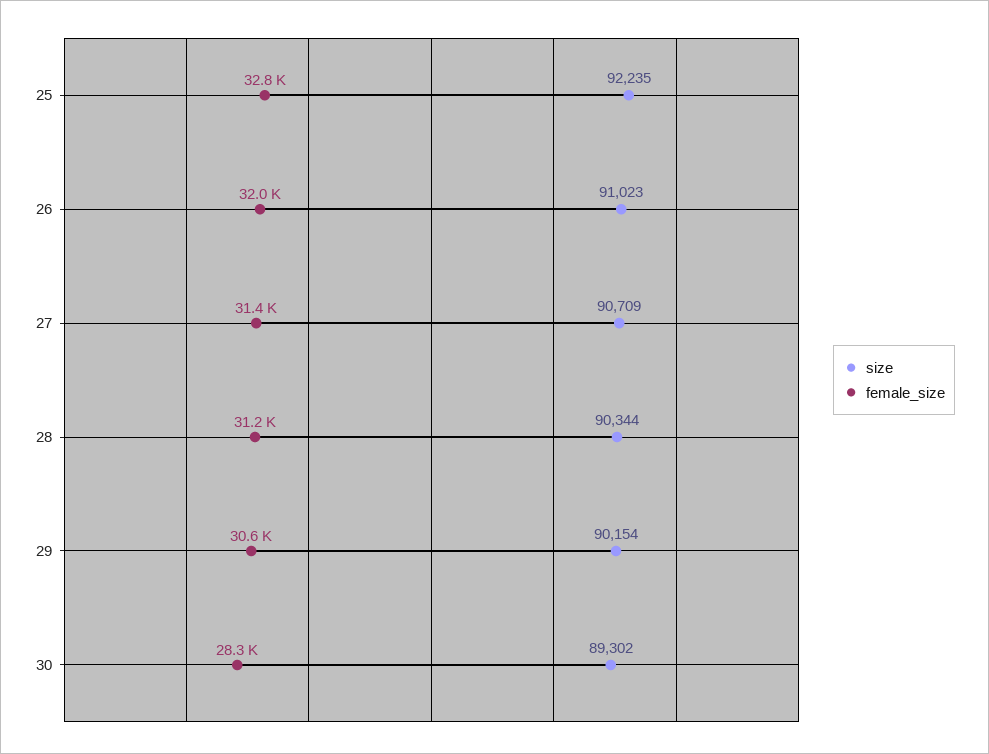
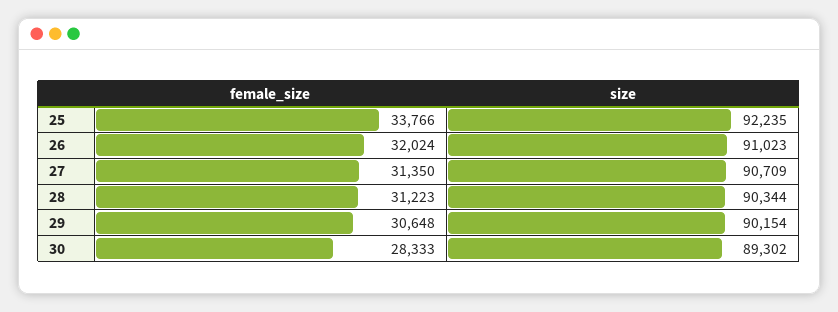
female_size, 25: 32800 -> 33766

